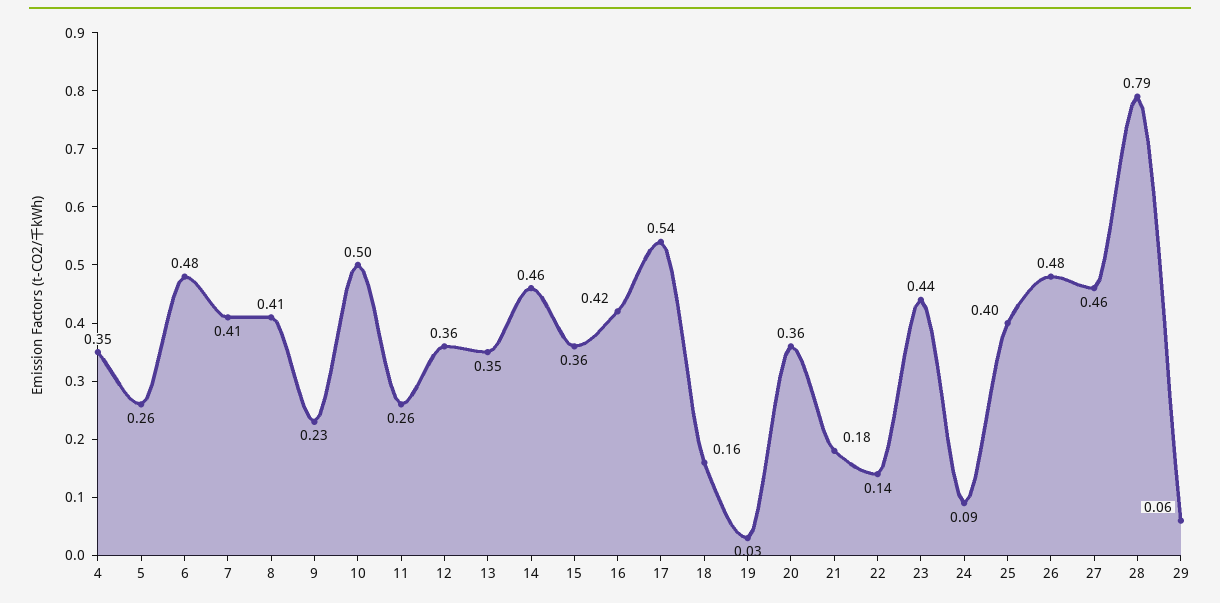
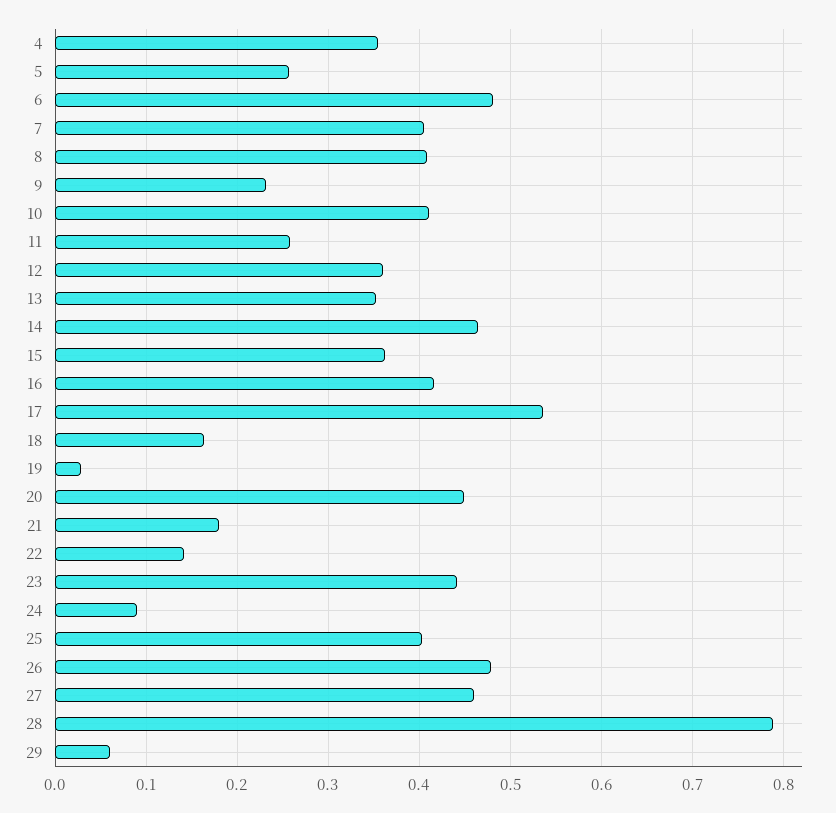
10: 0.5 -> 0.41
20: 0.36 -> 0.45

